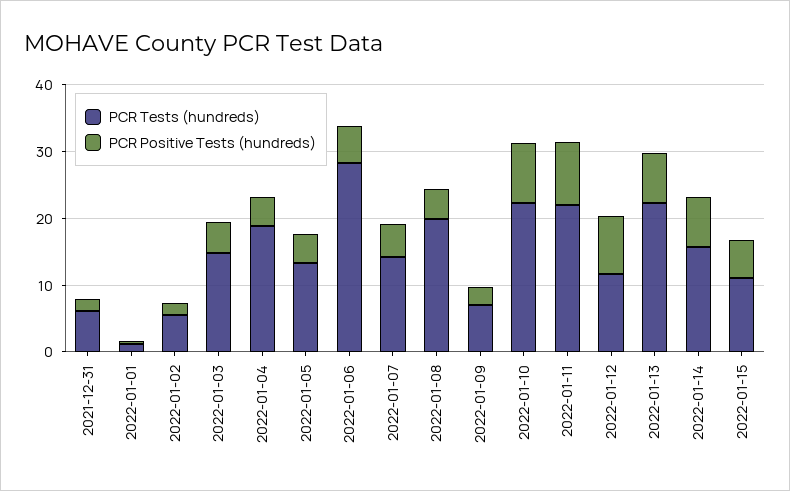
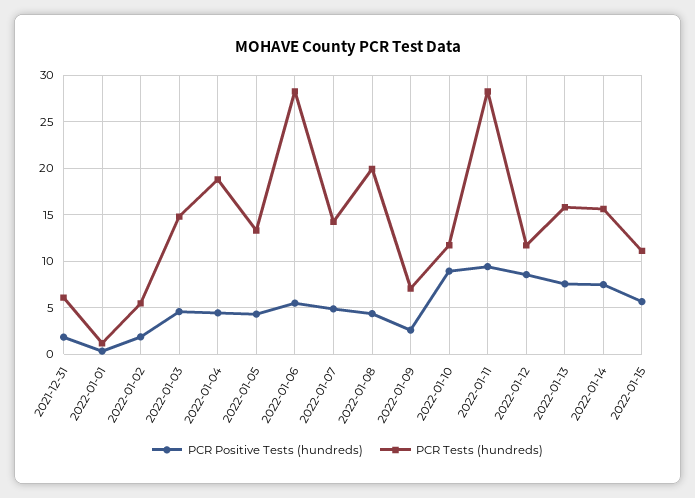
PCR Tests (hundreds), 2022-01-10: 22 -> 12
PCR Tests (hundreds), 2022-01-11: 22 -> 28
PCR Tests (hundreds), 2022-01-13: 22 -> 16

